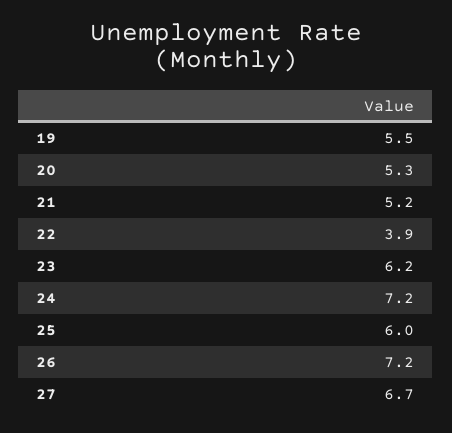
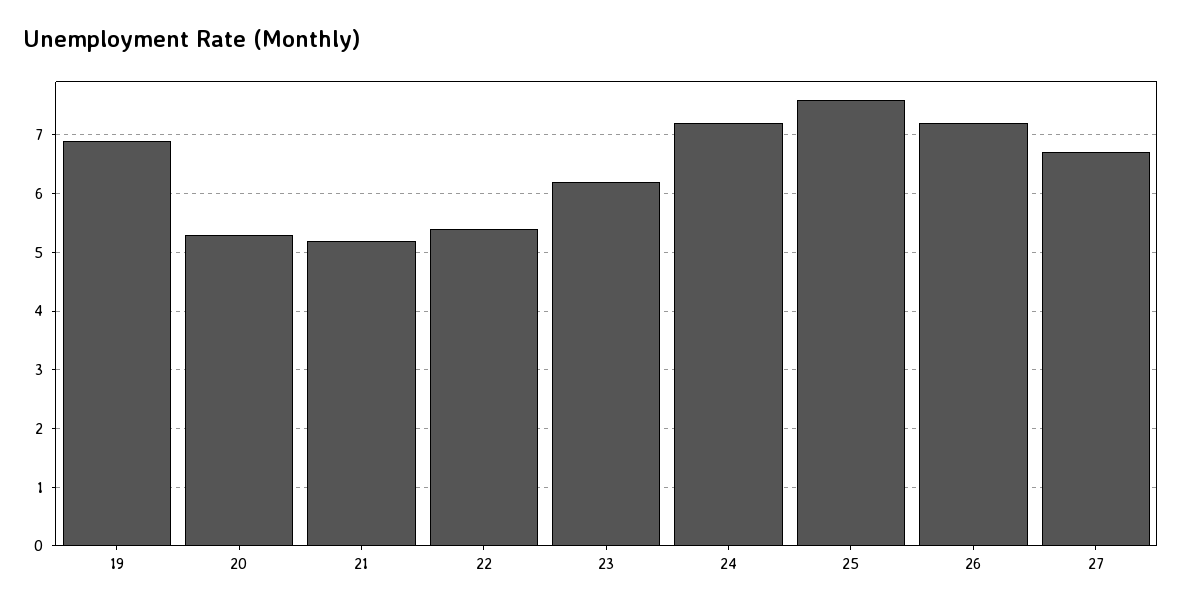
19: 5.5 -> 7
22: 3.9 -> 5.5
25: 6 -> 7.5

